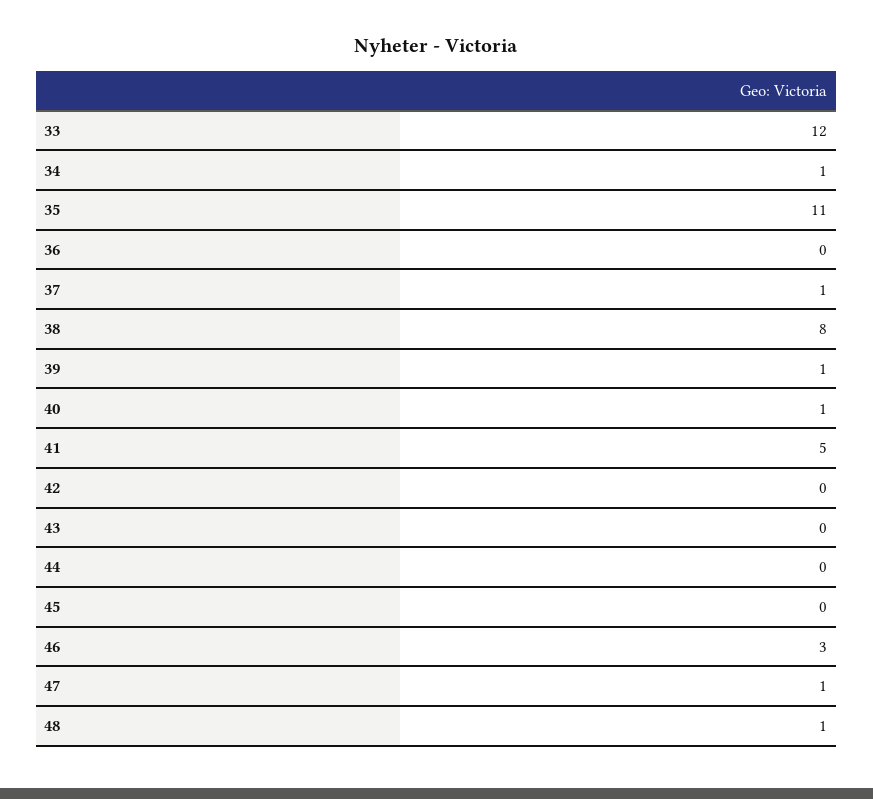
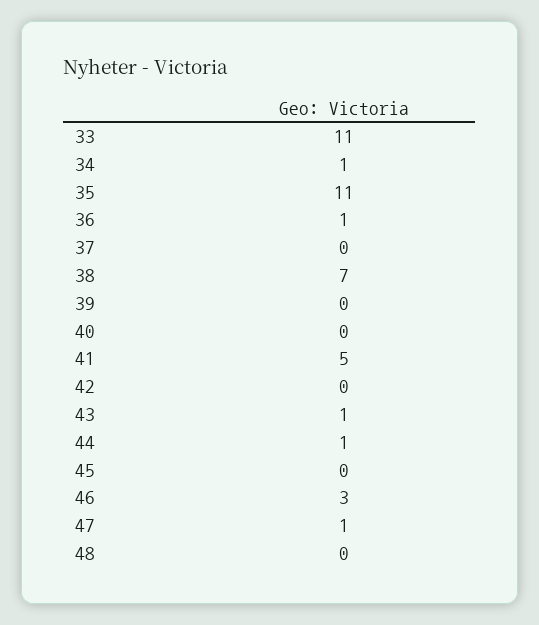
33: 12 -> 11
36: 0 -> 1
37: 1 -> 0
38: 8 -> 7
39: 1 -> 0
40: 1 -> 0
43: 0 -> 1
44: 0 -> 1
48: 1 -> 0

